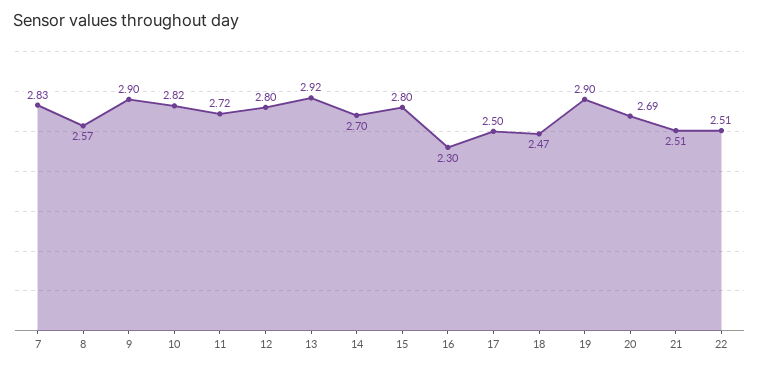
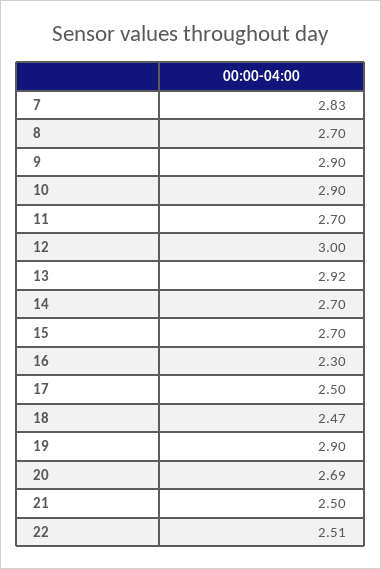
8: 2.57 -> 2.7
10: 2.82 -> 2.9
11: 2.72 -> 2.7
12: 2.8 -> 3
15: 2.8 -> 2.7
21: 2.51 -> 2.5

